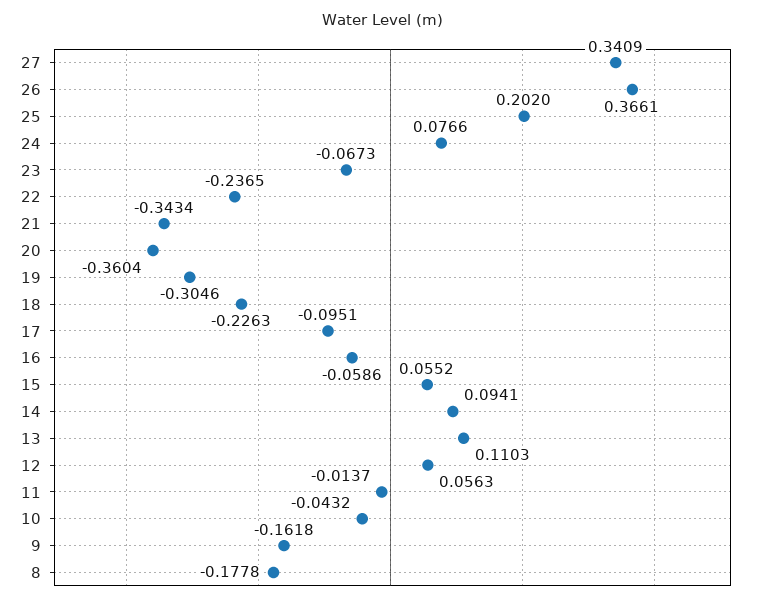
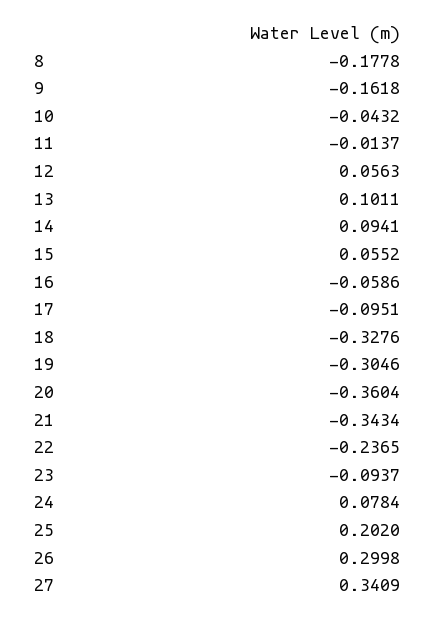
26: 0.3661 -> 0.2998
24: 0.0766 -> 0.0784
23: -0.0673 -> -0.0937
18: -0.2263 -> -0.3276
13: 0.1103 -> 0.1011

